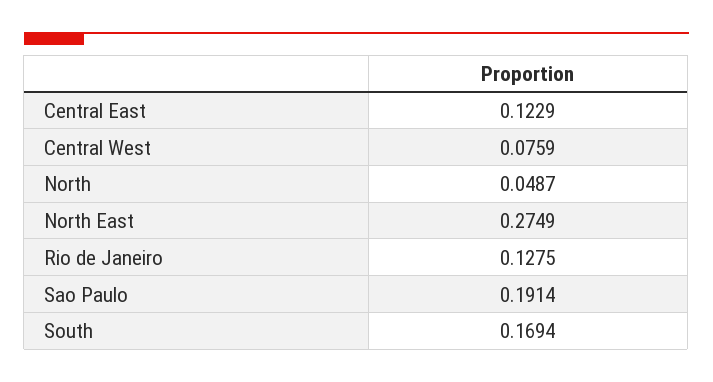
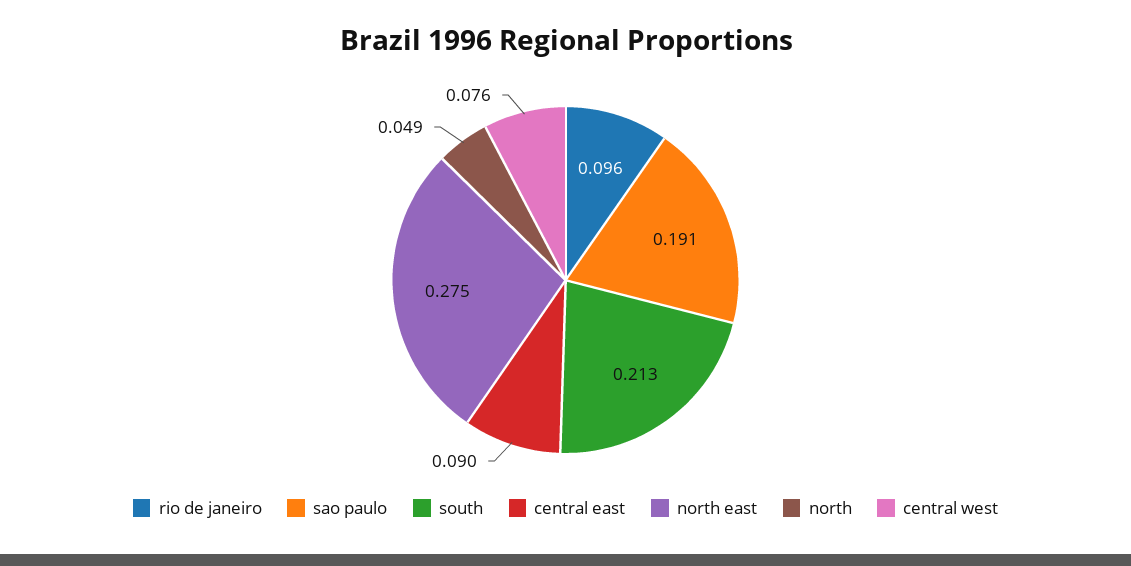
Central East: 0.1229 -> 0.09
Rio de Janeiro: 0.1275 -> 0.096
South: 0.1694 -> 0.213

